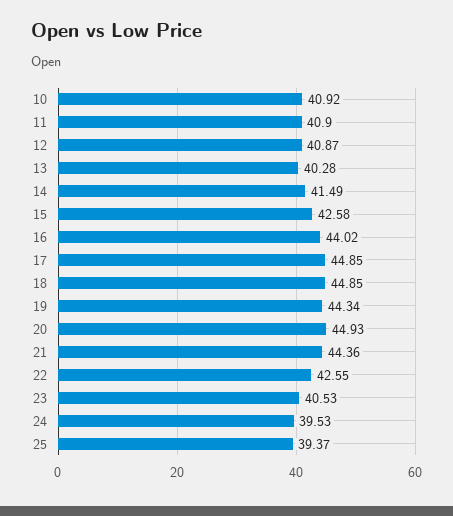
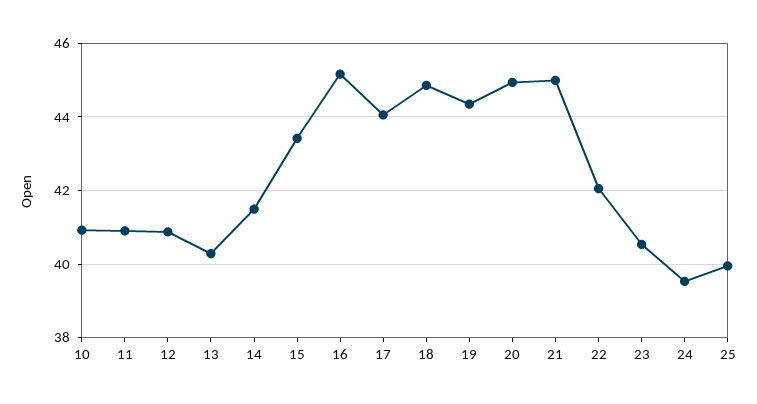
15: 42.58 -> 43.4
16: 44.02 -> 45.2
17: 44.85 -> 44
21: 44.36 -> 45
22: 42.55 -> 42
25: 39.37 -> 40

